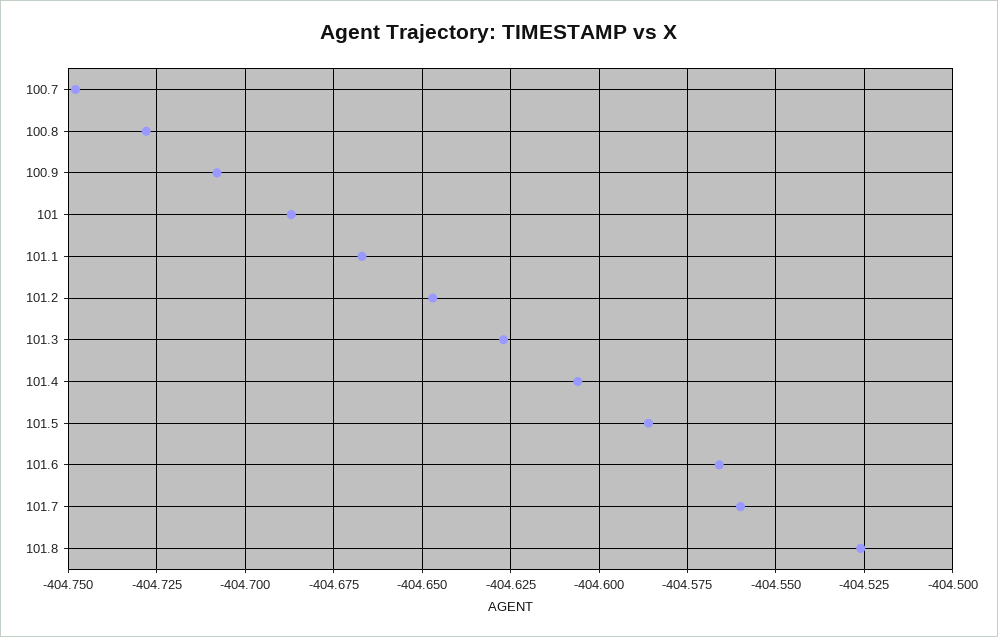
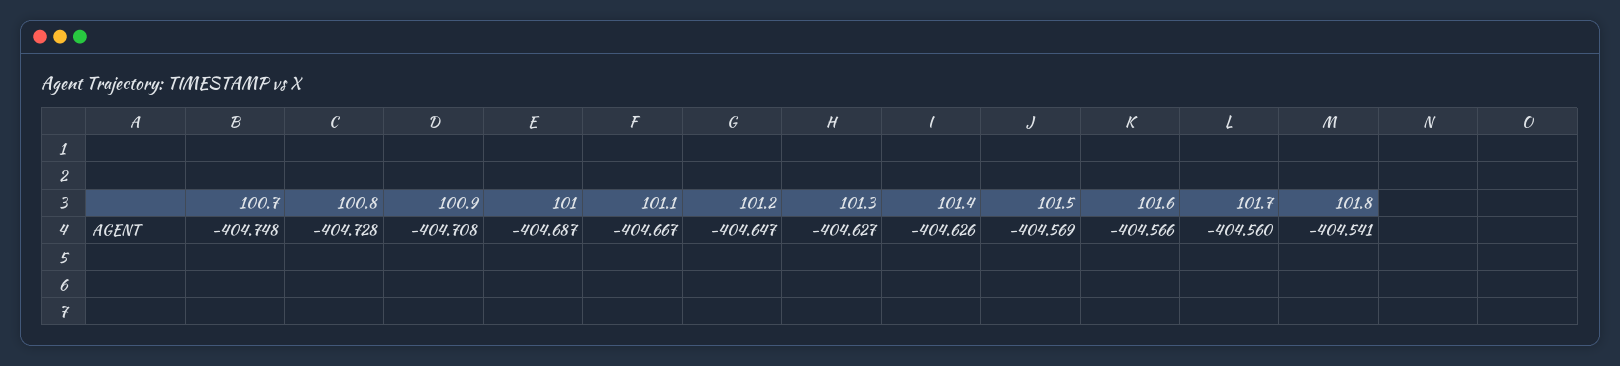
101.4: -404.605 -> -404.626
101.5: -404.585 -> -404.569
101.8: -404.525 -> -404.541

